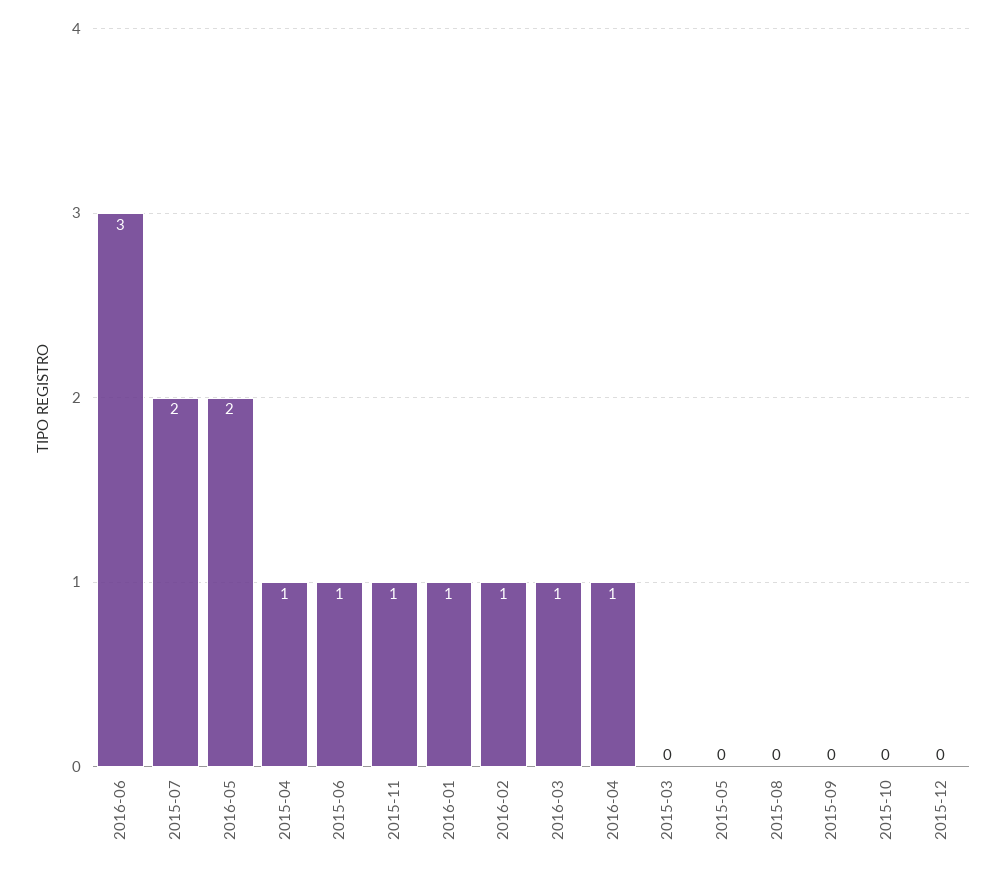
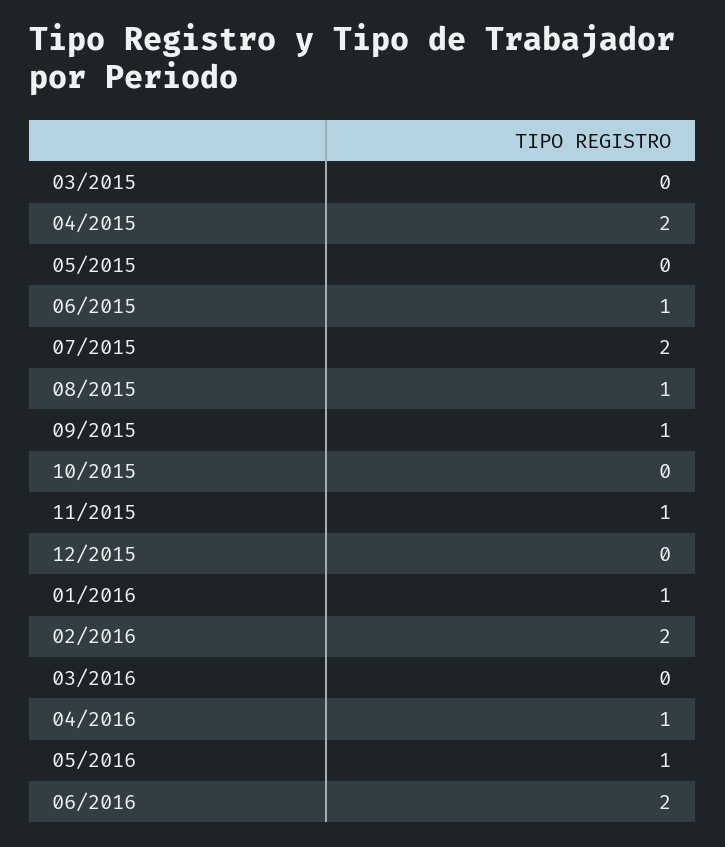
2016-06: 3 -> 2
2016-05: 2 -> 1
2015-04: 1 -> 2
2016-02: 1 -> 2
2016-03: 1 -> 0
2015-08: 0 -> 1
2015-09: 0 -> 1

